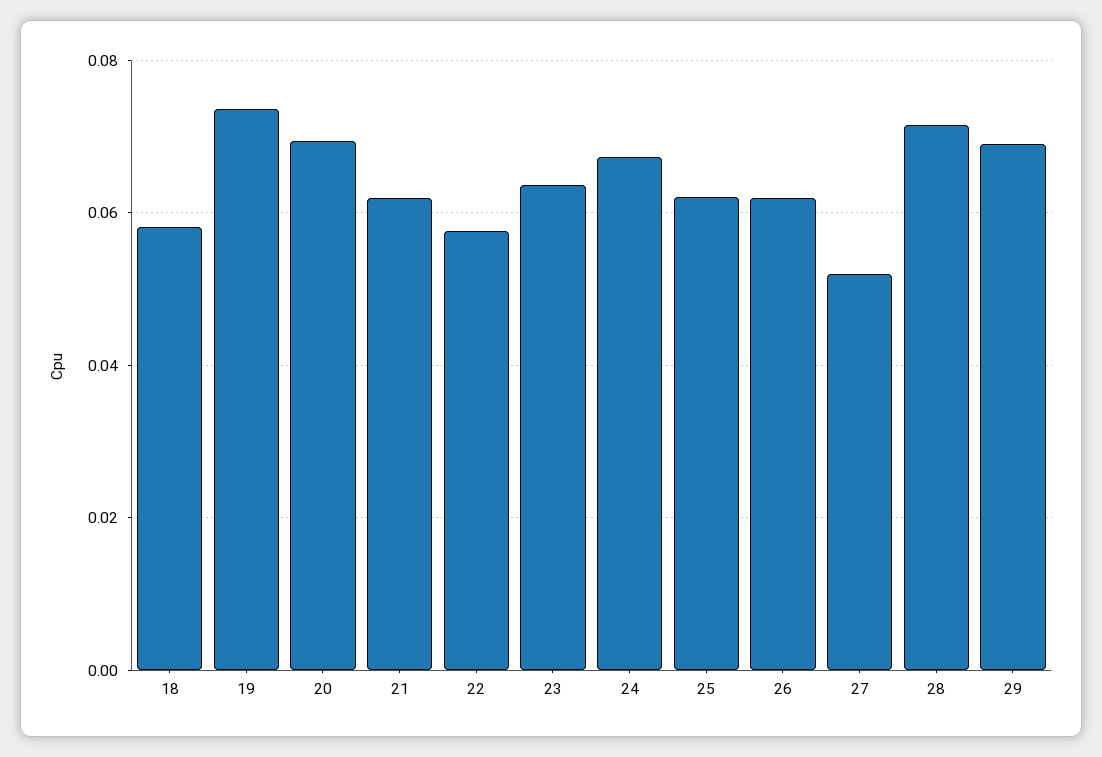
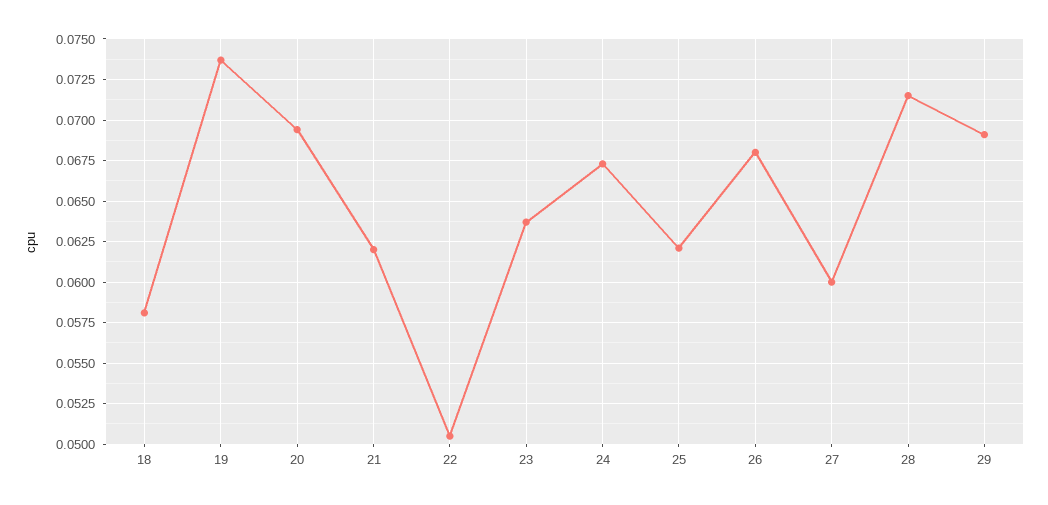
22: 0.058 -> 0.0505
26: 0.062 -> 0.068
27: 0.052 -> 0.06

